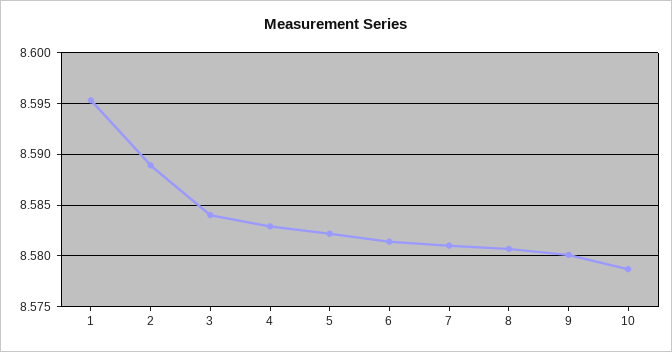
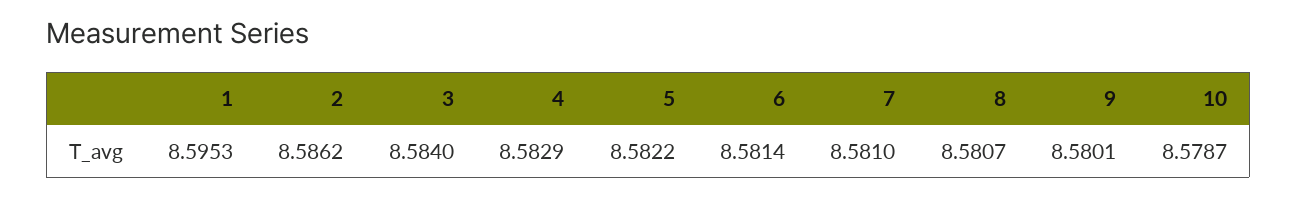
2: 8.589 -> 8.5862

